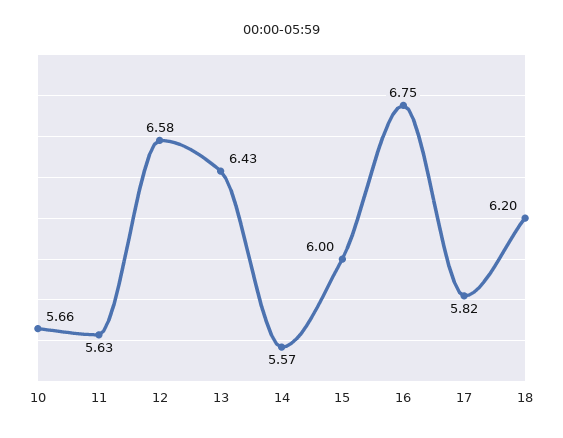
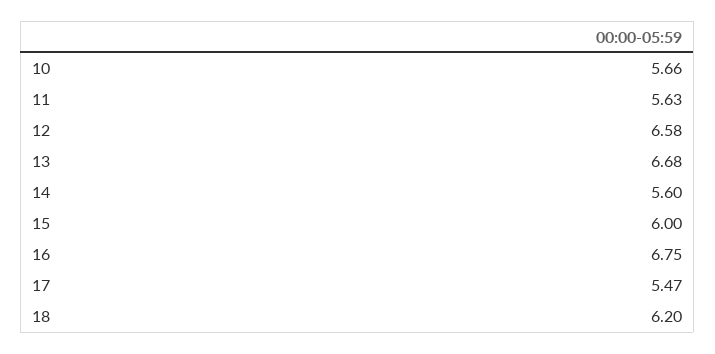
13: 6.43 -> 6.68
14: 5.57 -> 5.6
17: 5.82 -> 5.47

